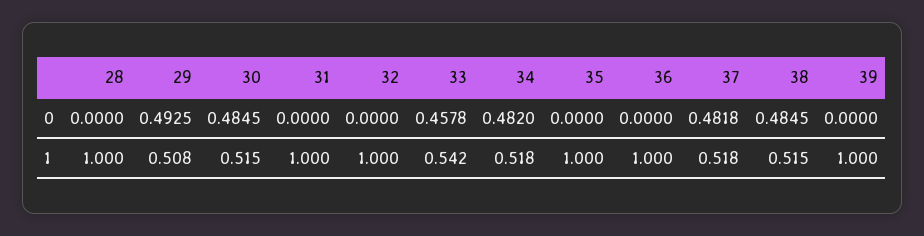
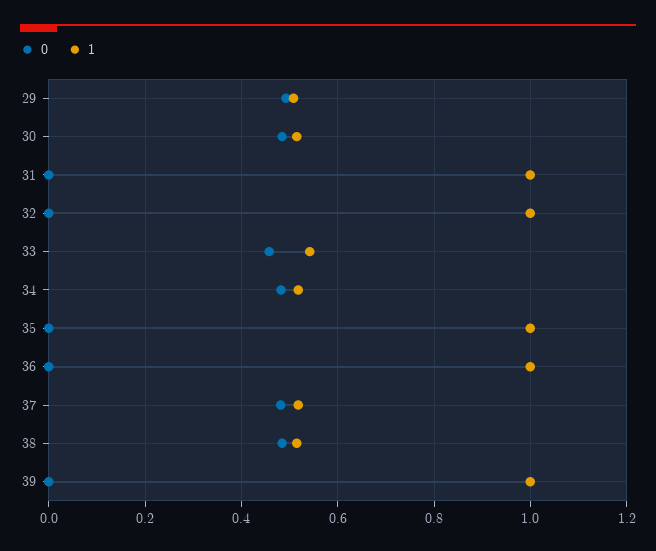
0, 28: 0 -> none
1, 28: 1 -> none

